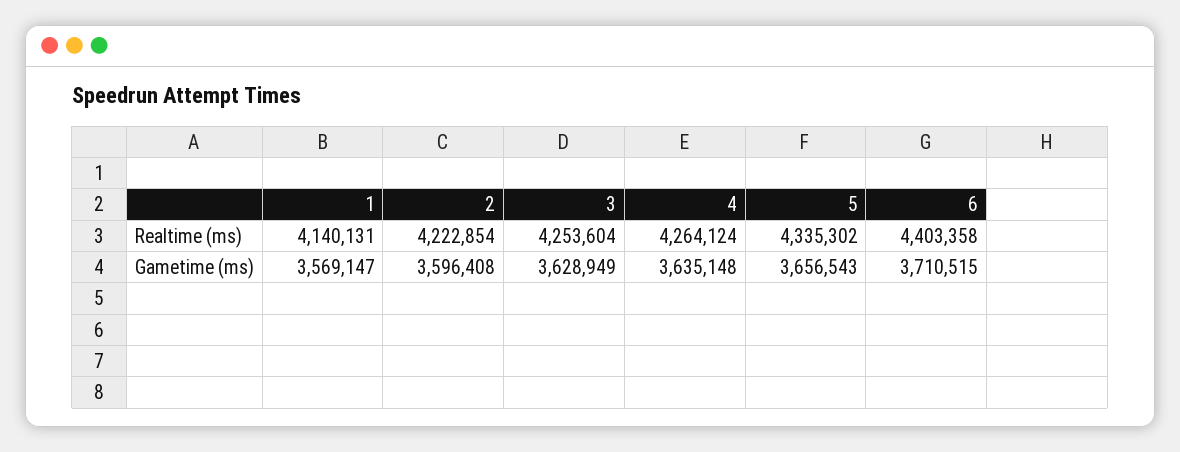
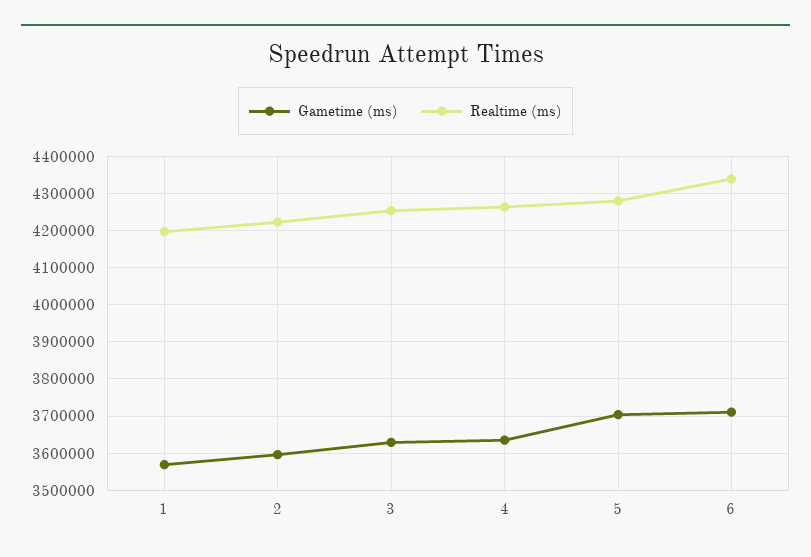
Realtime (ms), 1: 4140131 -> 4200000
Realtime (ms), 5: 4335302 -> 4280000
Realtime (ms), 6: 4403358 -> 4340000
Gametime (ms), 5: 3656543 -> 3700000

